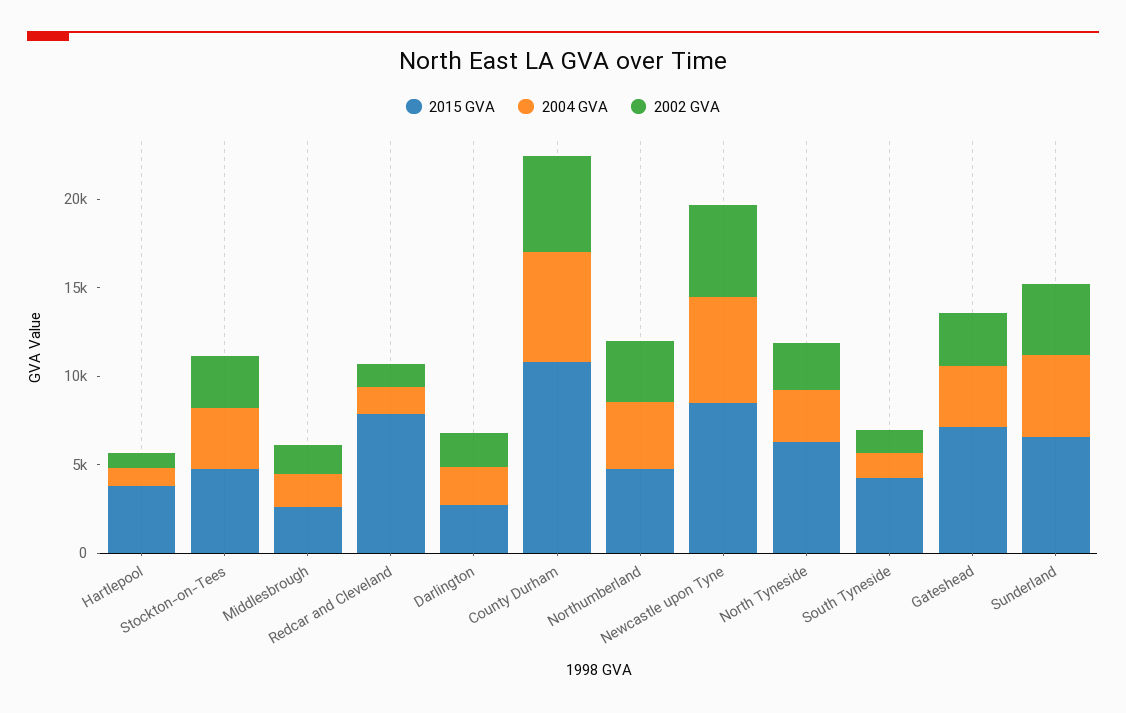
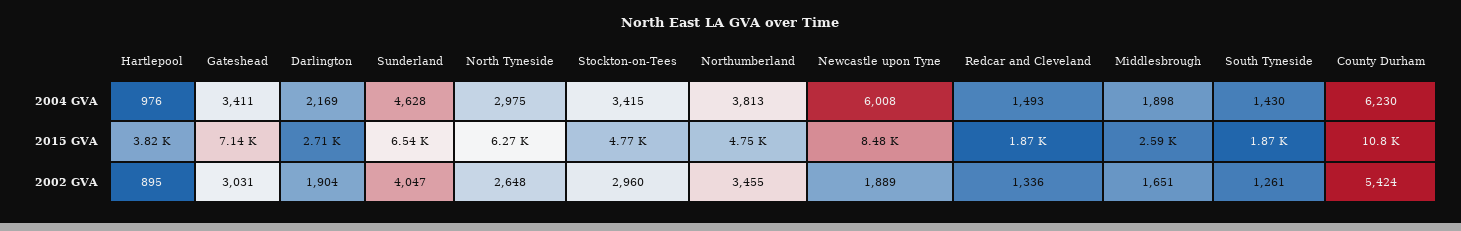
2015 GVA, Redcar and Cleveland: 8000 -> 1870
2002 GVA, Newcastle upon Tyne: 5000 -> 1889
2015 GVA, South Tyneside: 4000 -> 1870

